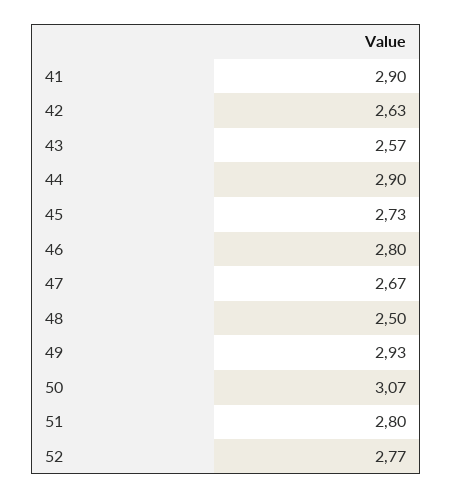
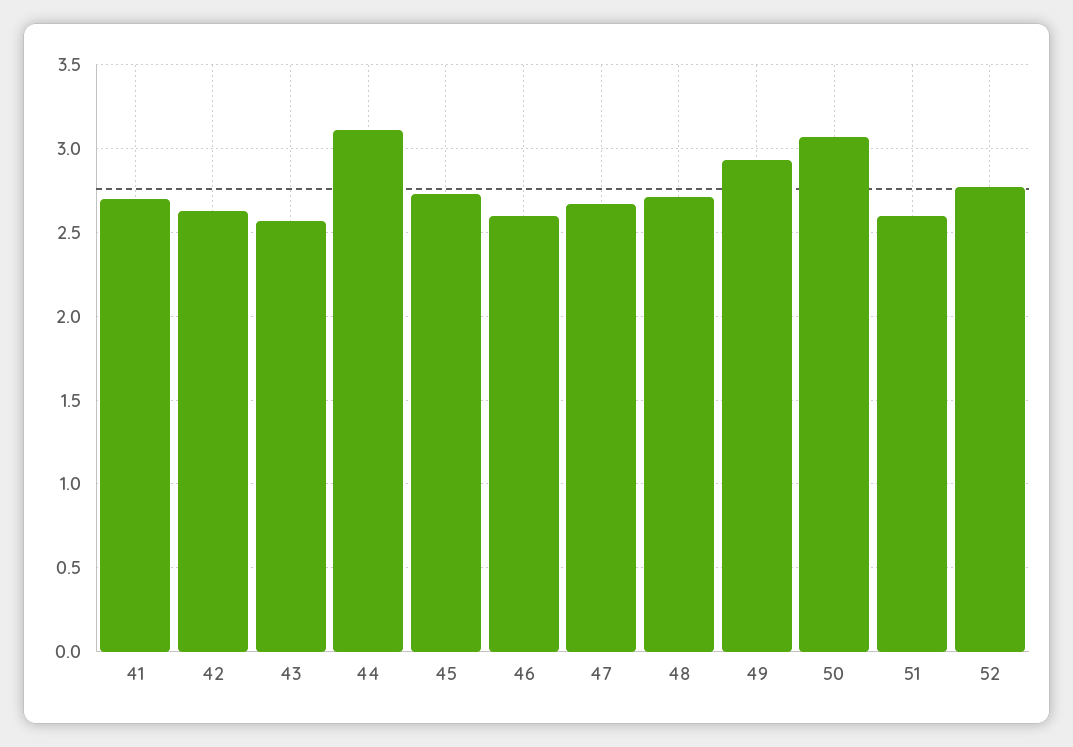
41: 2.9 -> 2.7
44: 2.9 -> 3.1
46: 2.8 -> 2.6
48: 2.5 -> 2.7
51: 2.8 -> 2.6

